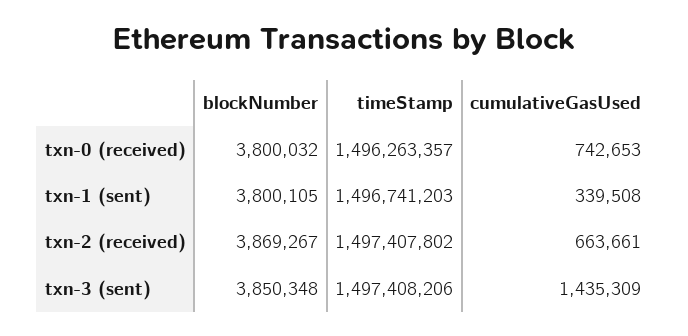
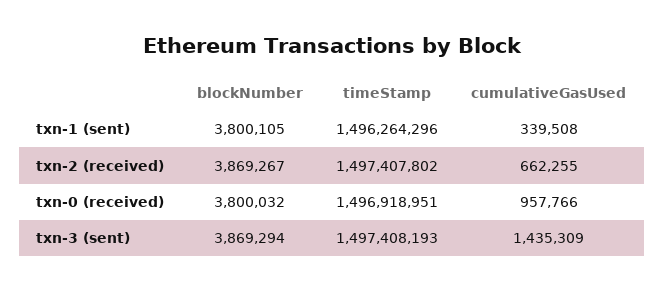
timeStamp, txn-0 (received): 1496263357 -> 1496918951
cumulativeGasUsed, txn-0 (received): 742653 -> 957766
timeStamp, txn-1 (sent): 1496741203 -> 1496264296
cumulativeGasUsed, txn-2 (received): 663661 -> 662255
blockNumber, txn-3 (sent): 3850348 -> 3869294
timeStamp, txn-3 (sent): 1497408206 -> 1497408193

